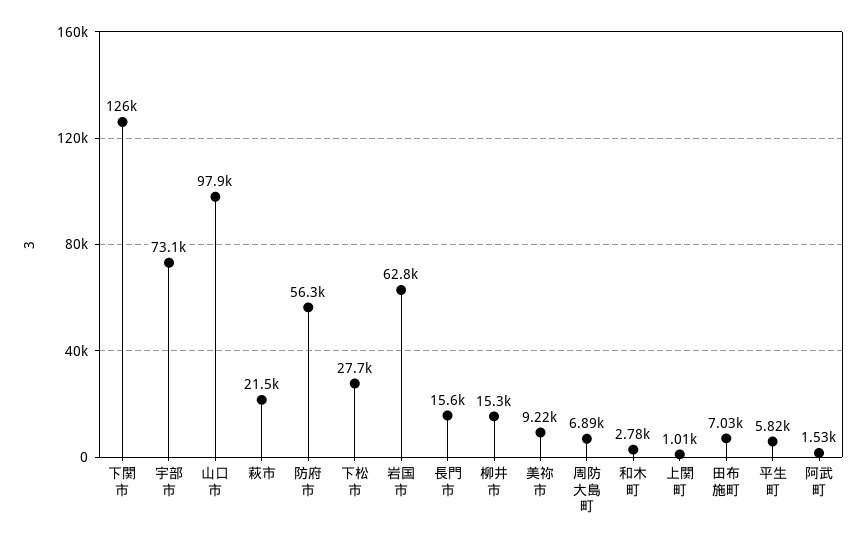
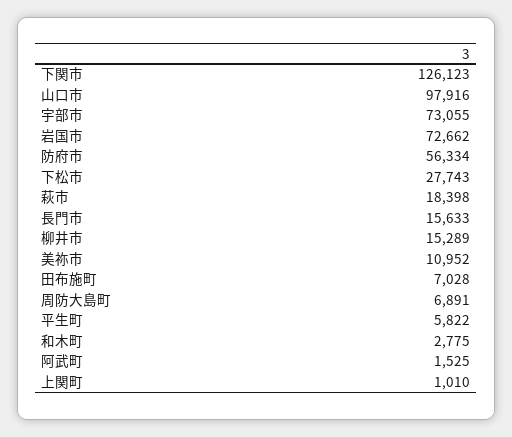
萩市: 21500 -> 18398
岩国市: 62800 -> 72662
美祢市: 9220 -> 10952

